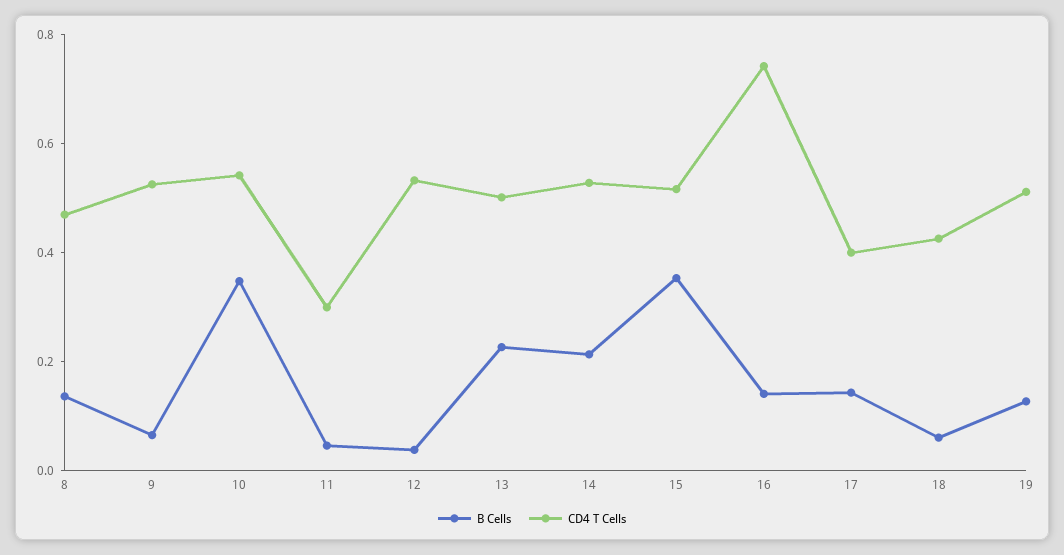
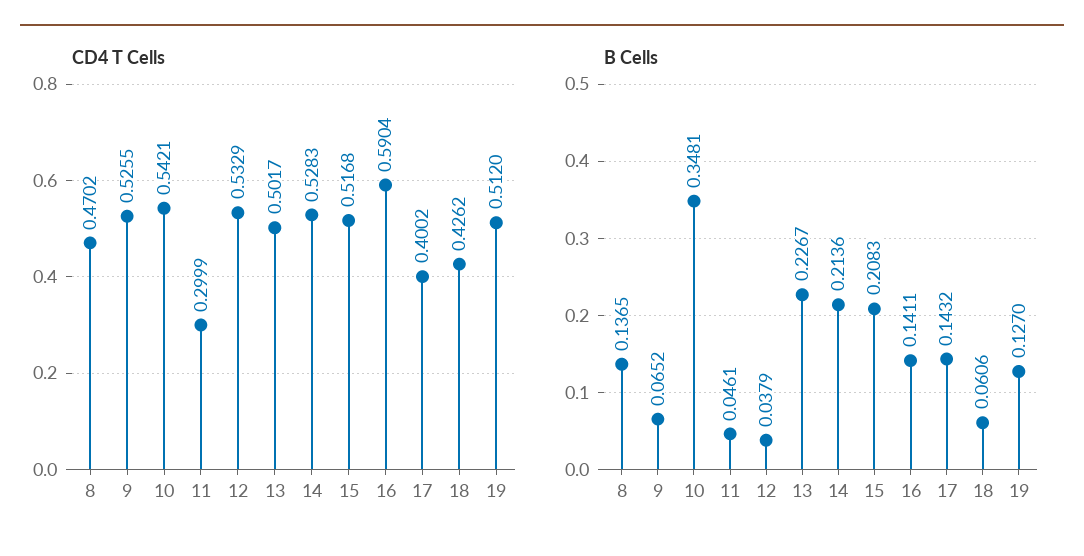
B Cells, 15: 0.35 -> 0.2083
CD4 T Cells, 16: 0.75 -> 0.5904

